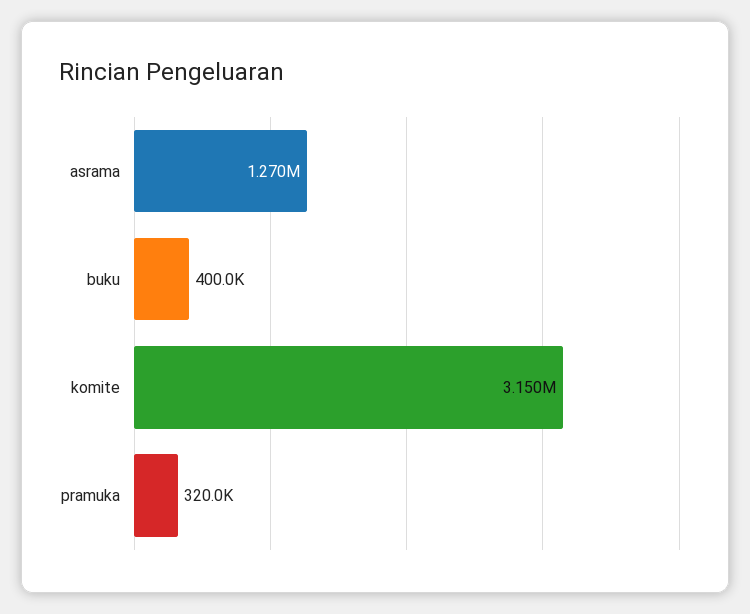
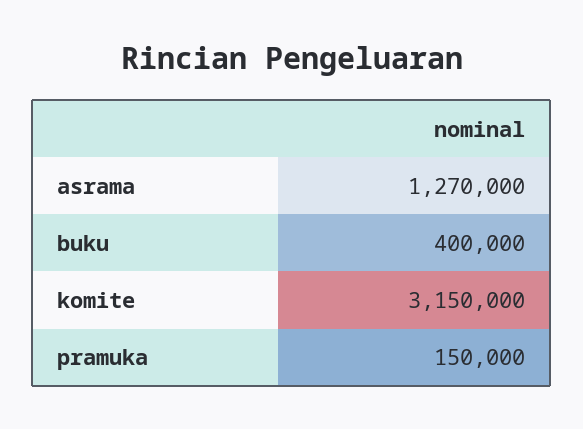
pramuka: 320000 -> 150000

